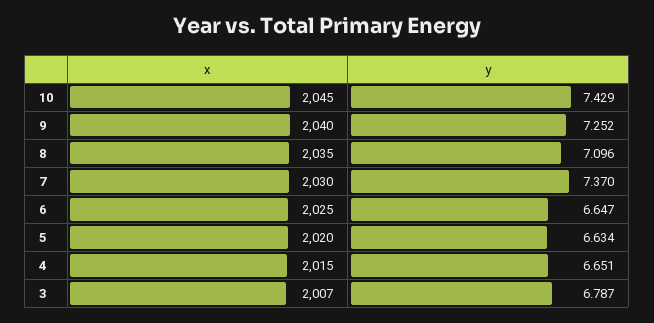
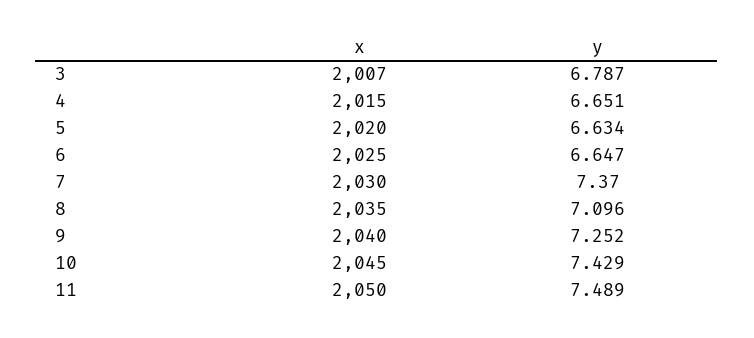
x, 11: none -> 2050
y, 11: none -> 7.489

